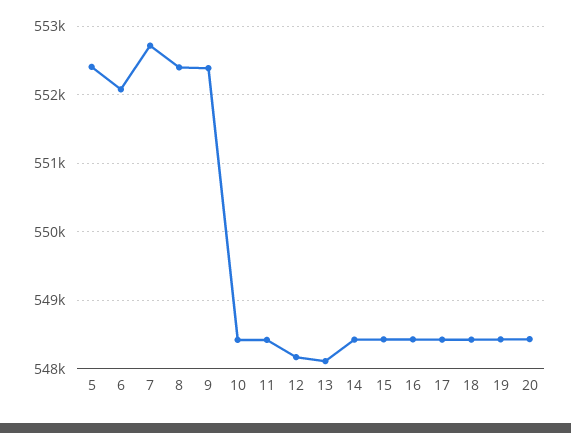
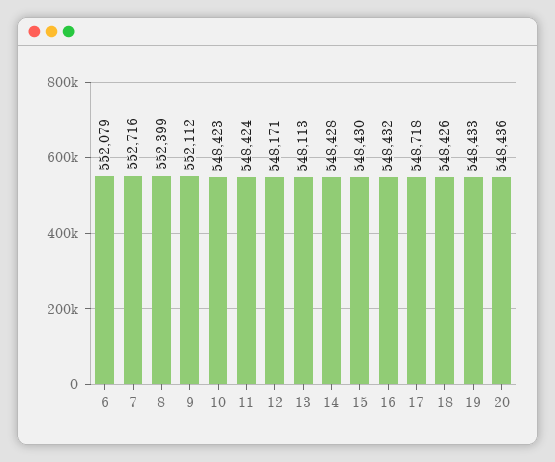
5: 552400 -> none
9: 552400 -> 552112
17: 548400 -> 548718

